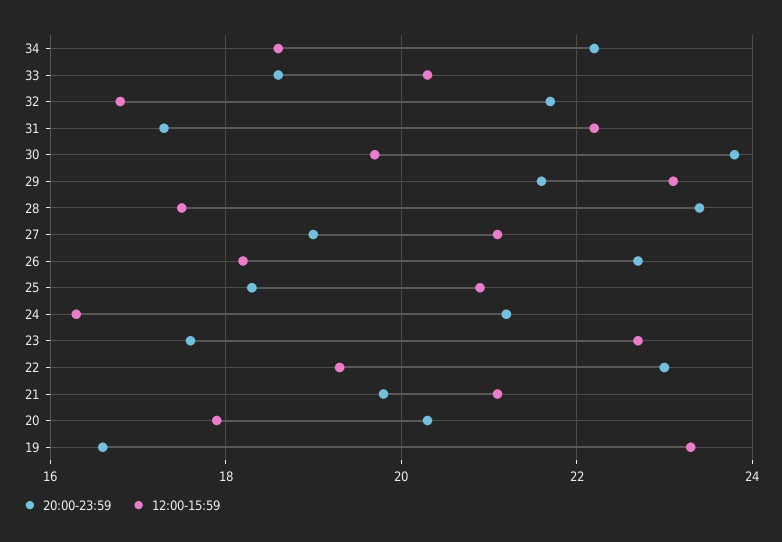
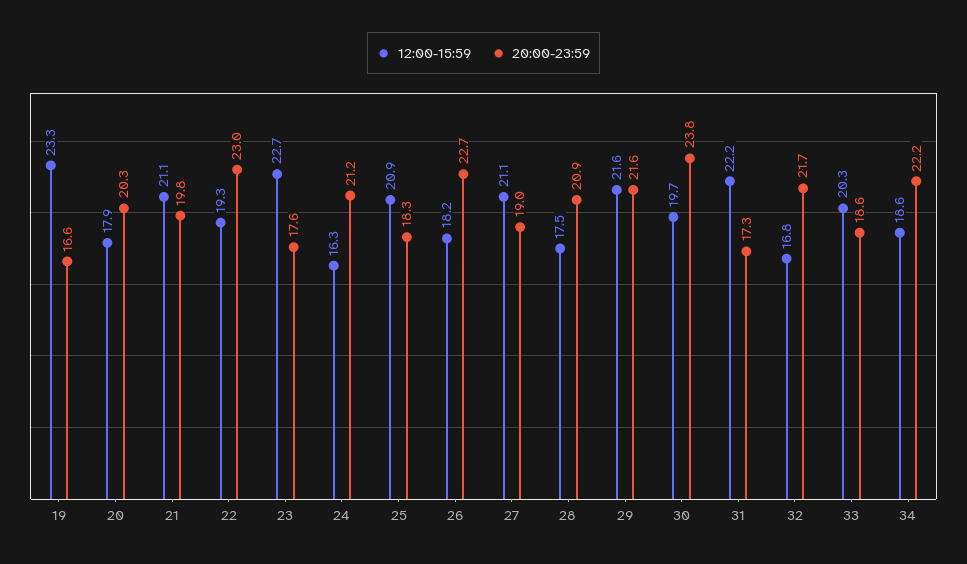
12:00-15:59, 29: 23 -> 21.6
20:00-23:59, 28: 23.5 -> 20.9

